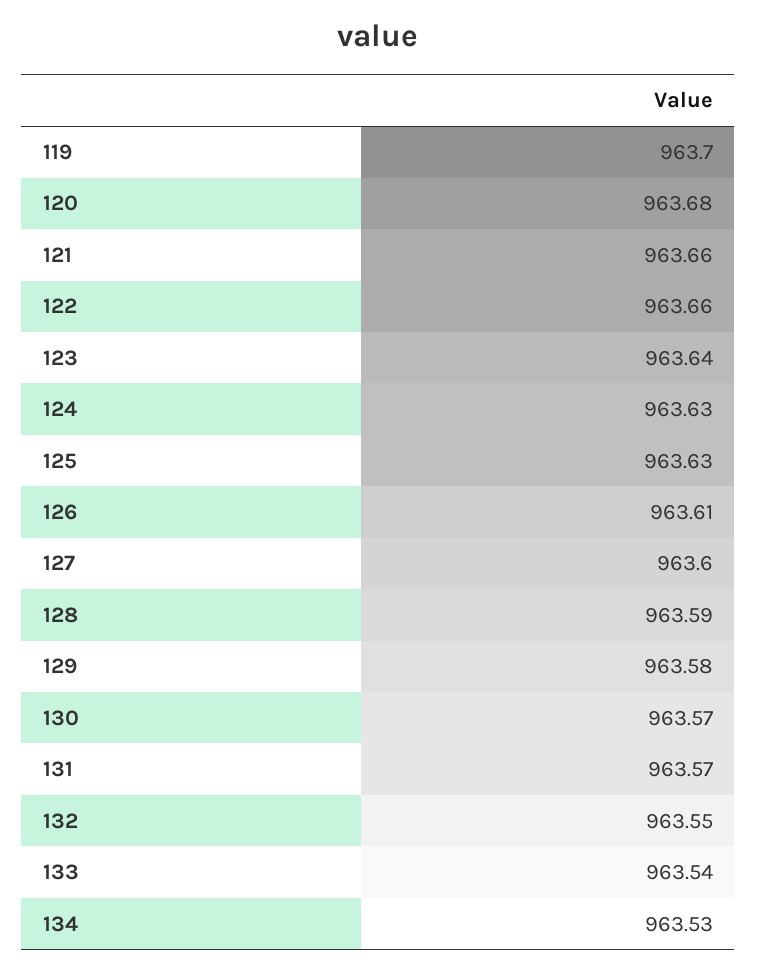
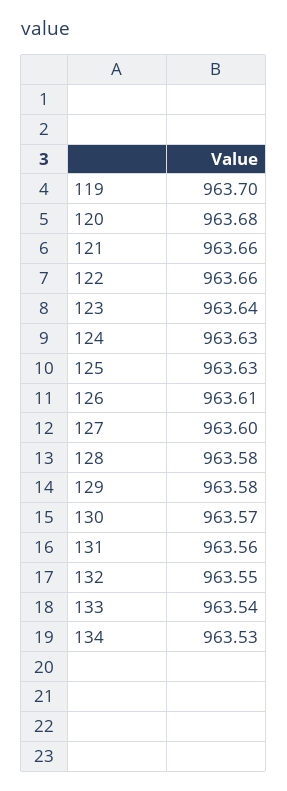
128: 963.59 -> 963.58
131: 963.57 -> 963.56

